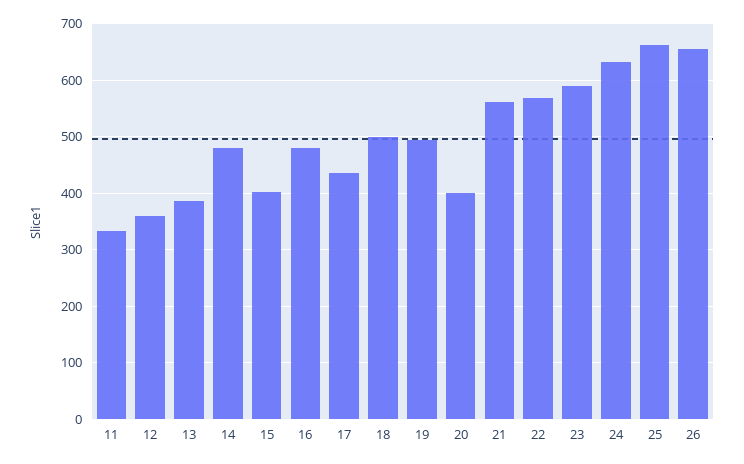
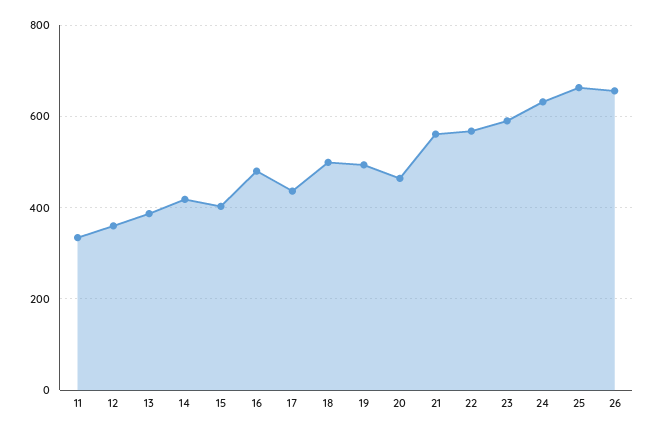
14: 480 -> 420
20: 400 -> 460

